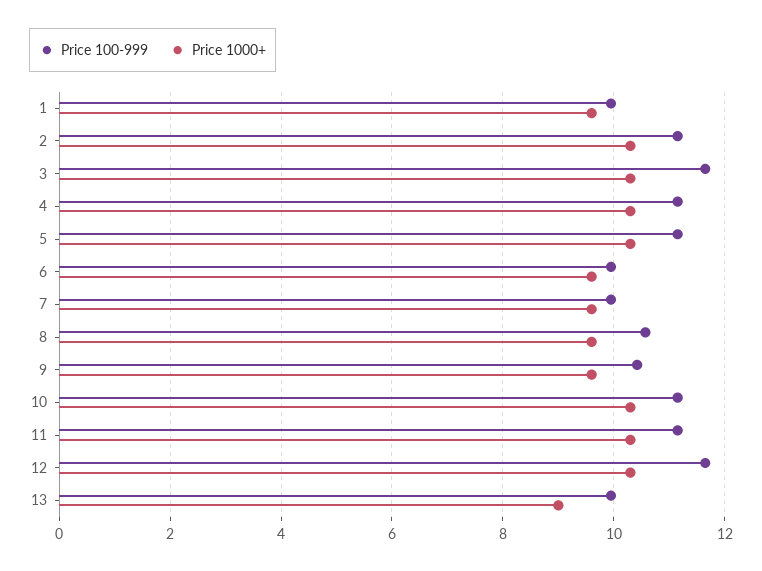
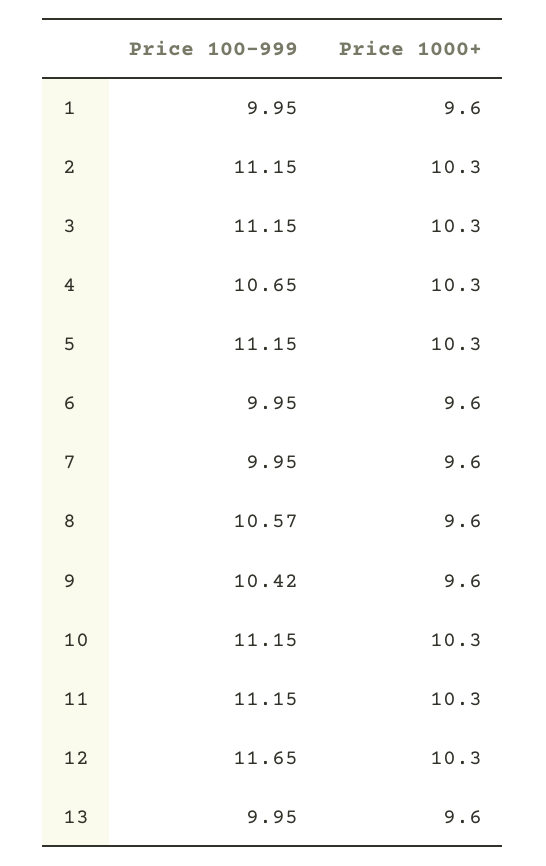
Price 100-999, 3: 11.6 -> 11.15
Price 100-999, 4: 11.2 -> 10.65
Price 1000+, 13: 9 -> 9.6

